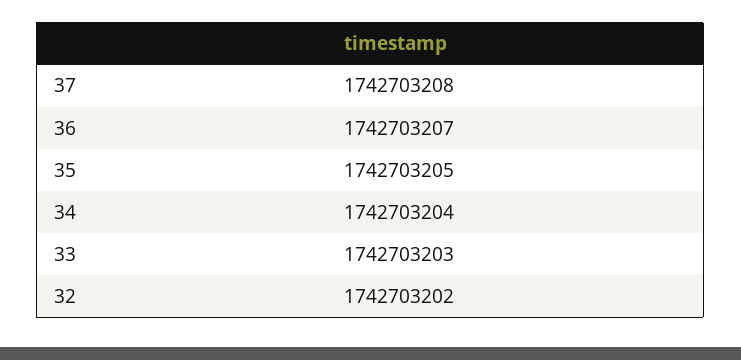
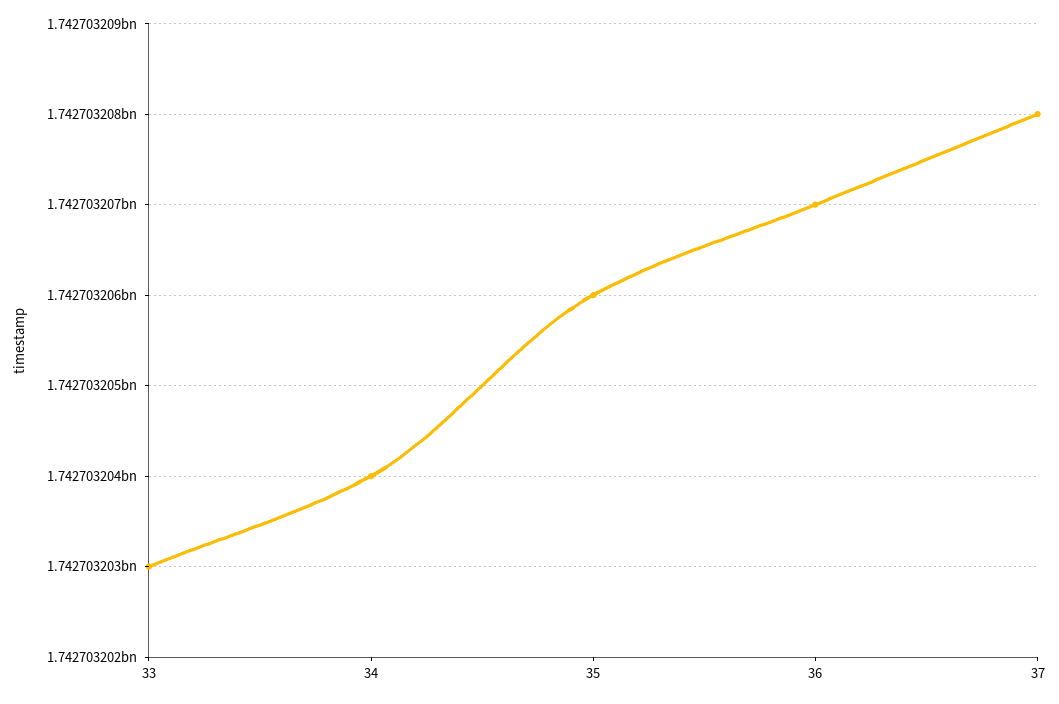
35: 1742703205 -> 1742703206
32: 1742703202 -> none

